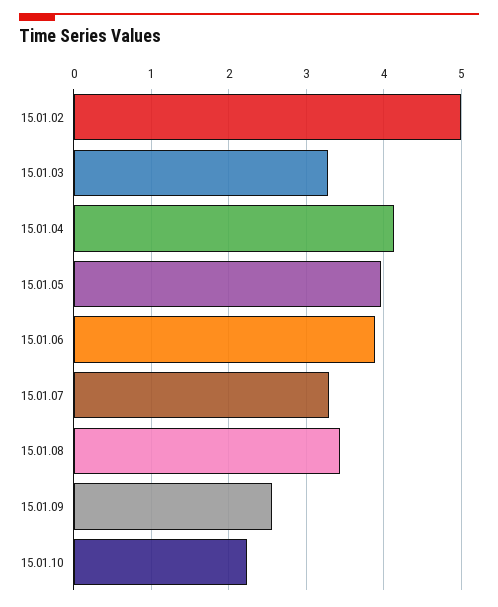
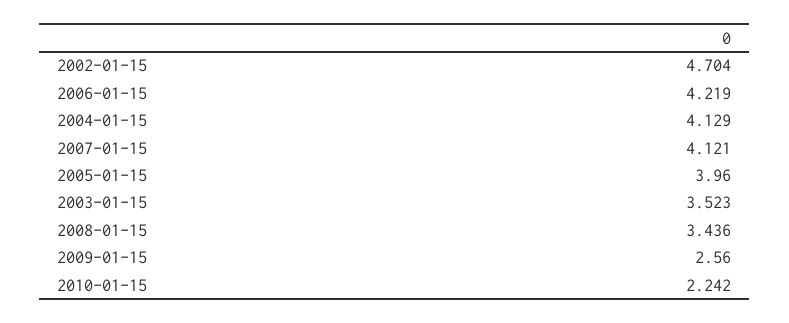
15.01.02: 5 -> 4.704
15.01.03: 3.3 -> 3.523
15.01.06: 3.9 -> 4.219
15.01.07: 3.3 -> 4.121

